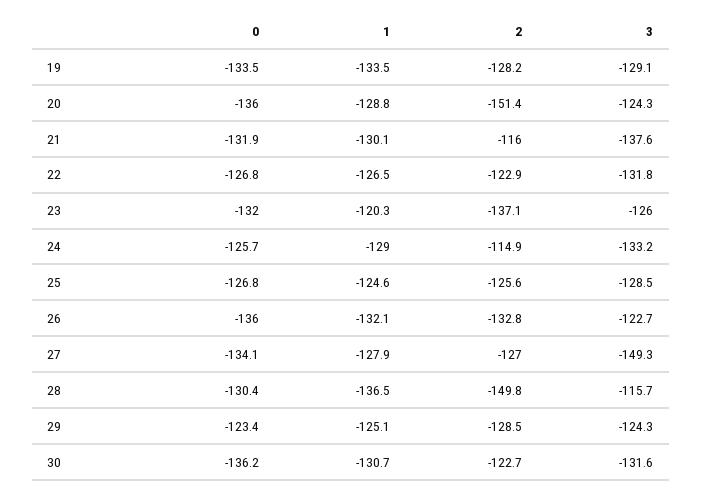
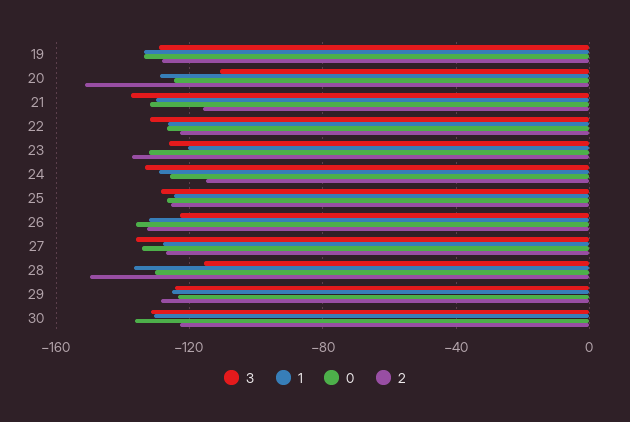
0, 20: -136 -> -125
3, 20: -124.3 -> -110
3, 27: -149.3 -> -135

